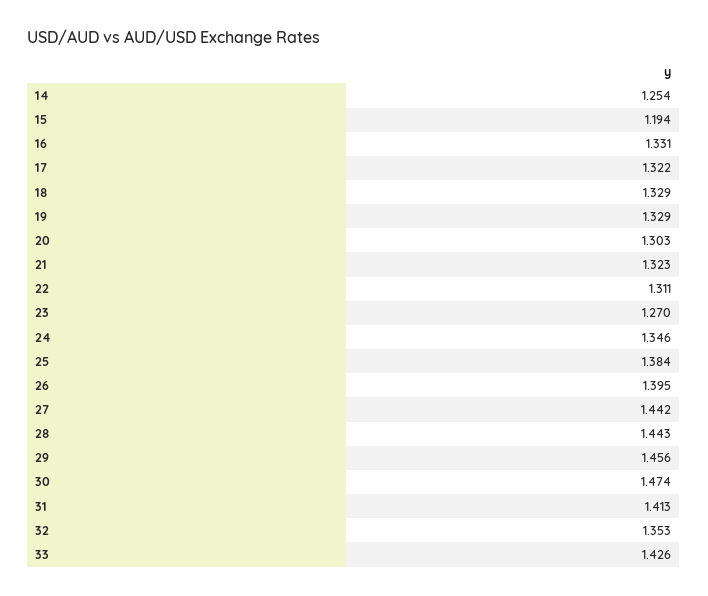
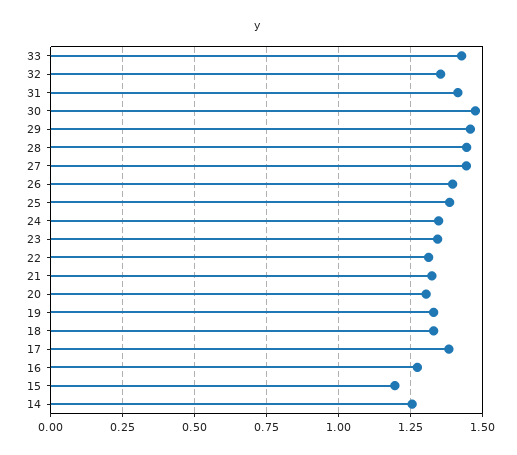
16: 1.331 -> 1.275
17: 1.322 -> 1.375
23: 1.27 -> 1.35

